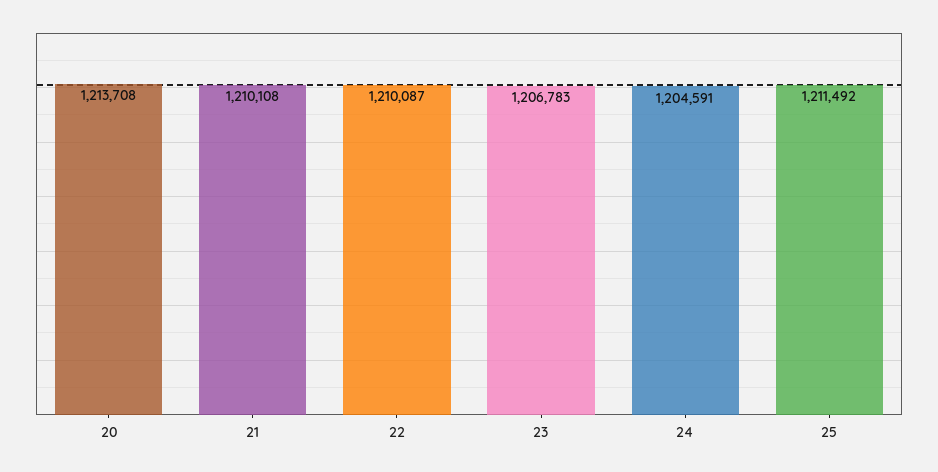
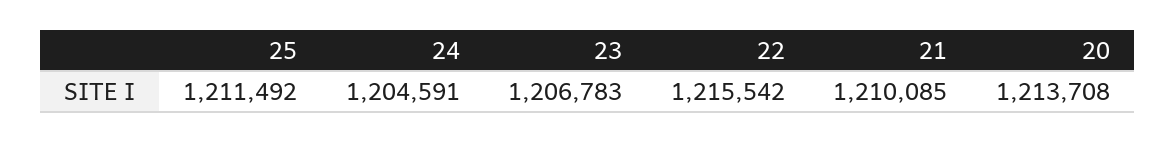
21: 1210108 -> 1210085
22: 1210087 -> 1215542

